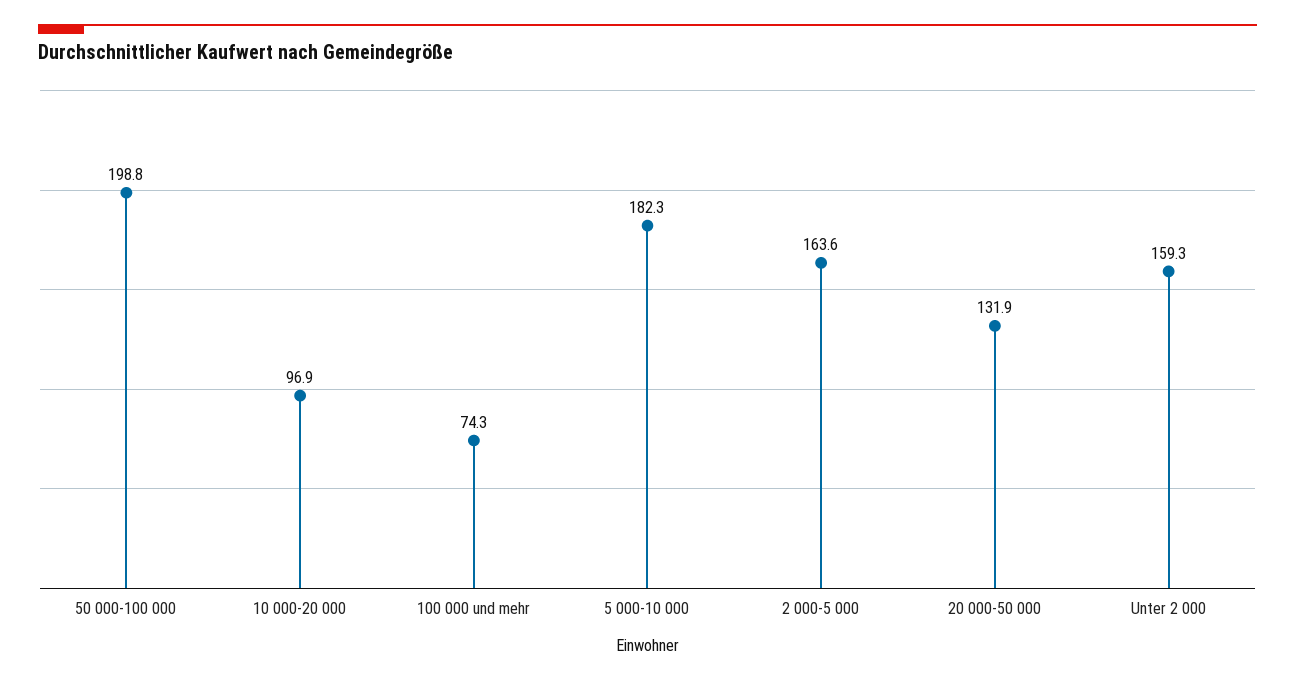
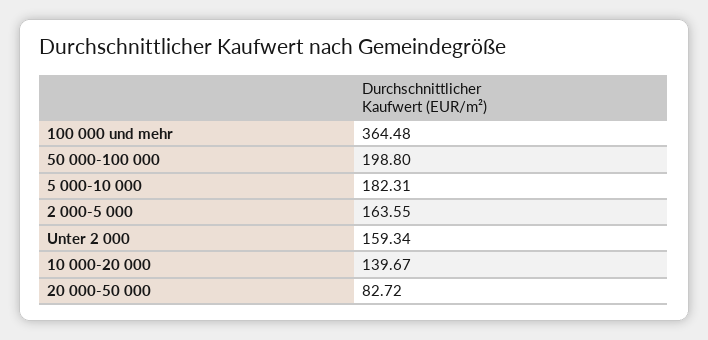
10 000-20 000: 96.9 -> 139.67
100 000 und mehr: 74.3 -> 364.48
20 000-50 000: 131.9 -> 82.72

